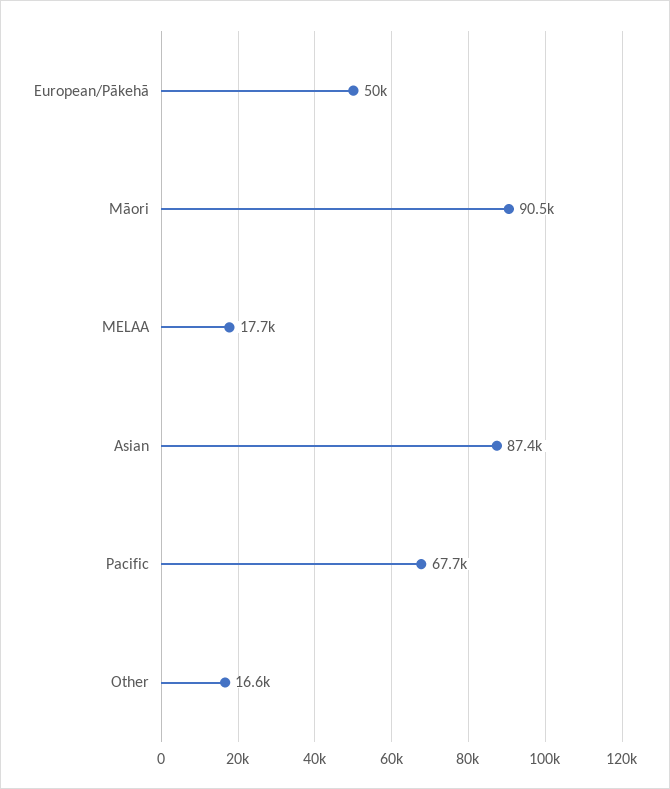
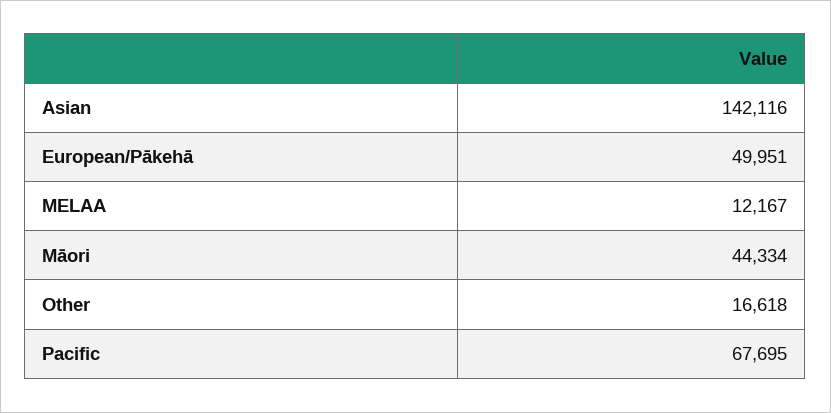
Māori: 90500 -> 44334
MELAA: 17700 -> 12167
Asian: 87400 -> 142116

